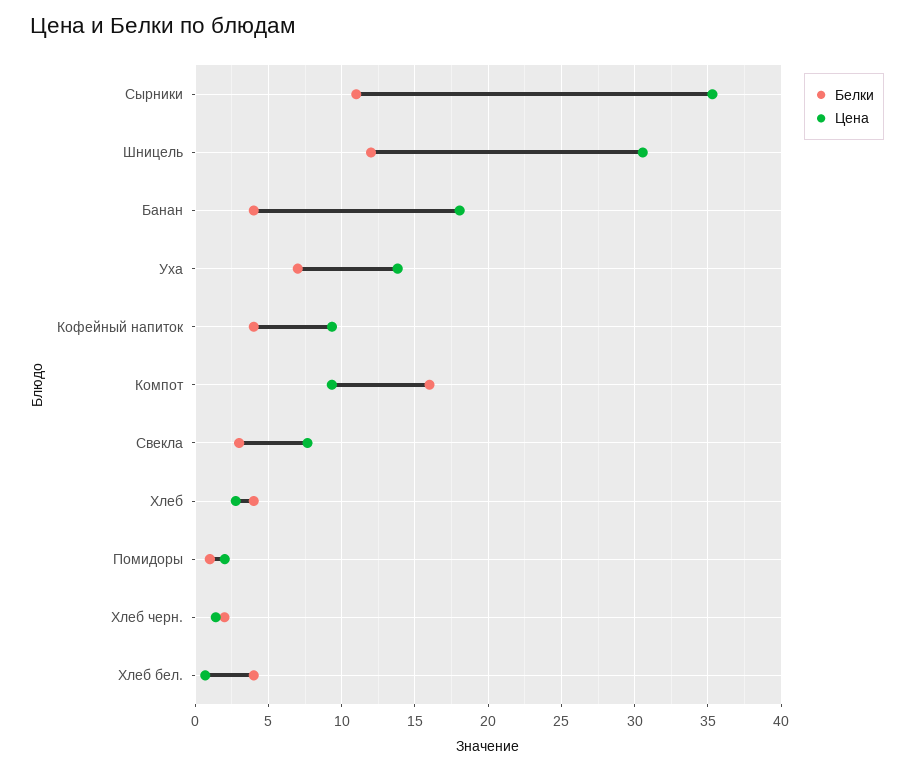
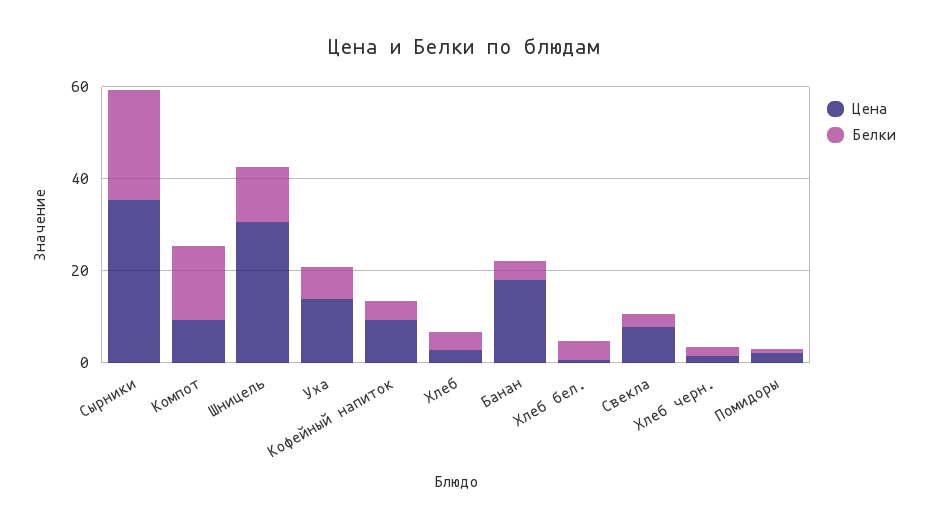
Белки, Сырники: 11 -> 25

